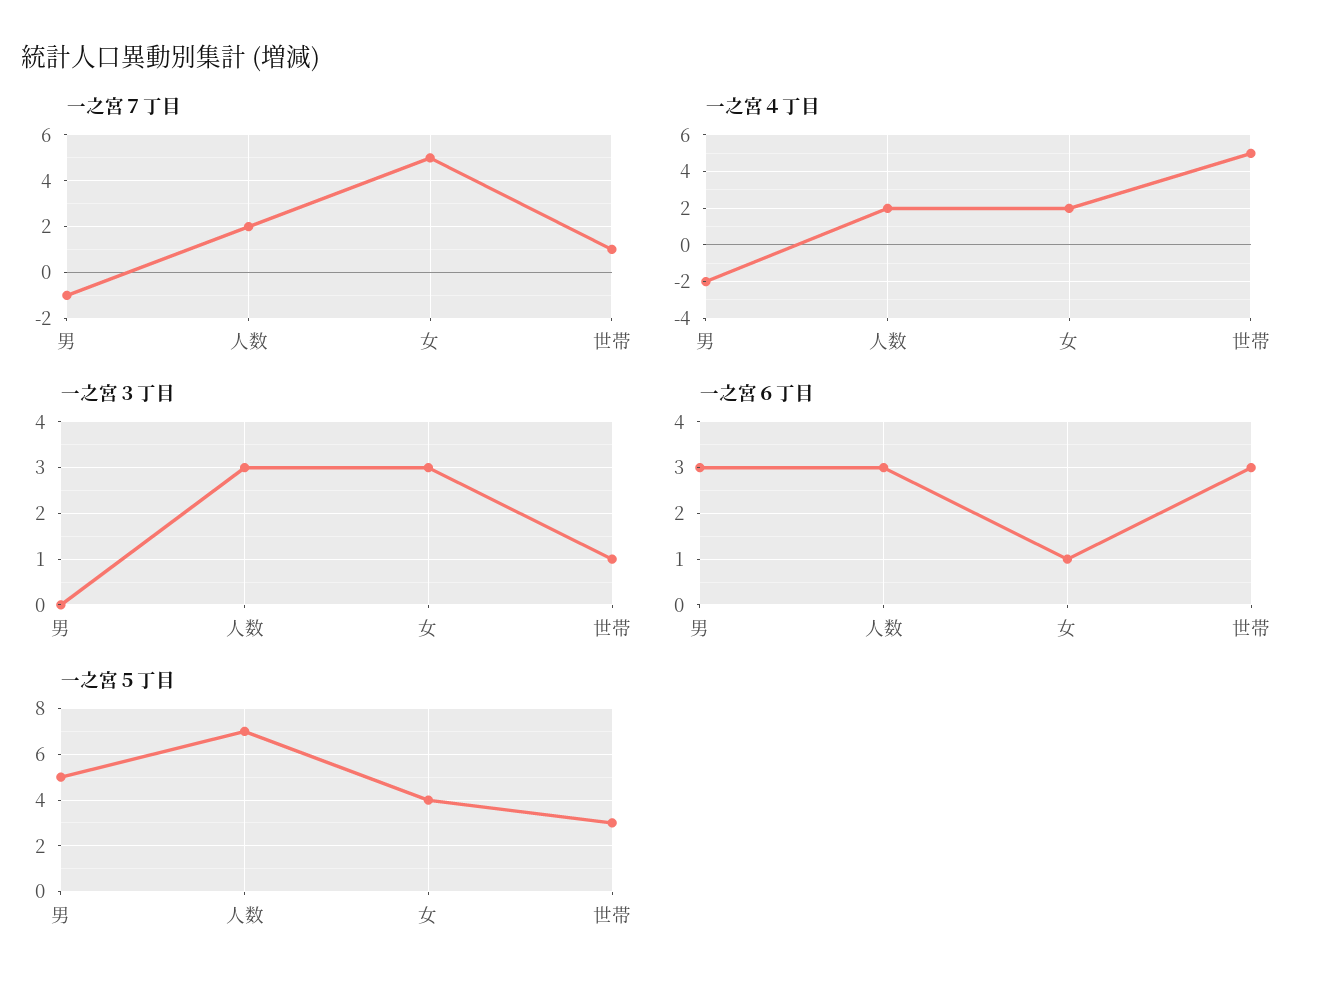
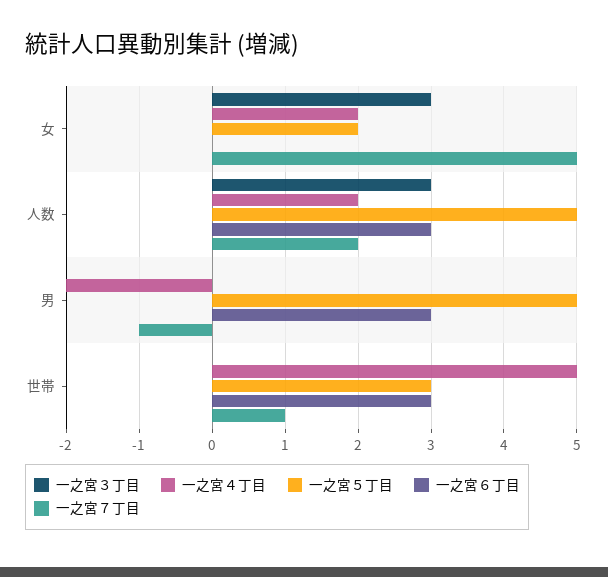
一之宮３丁目, 世帯: 1 -> 0
一之宮６丁目, 女: 1 -> 0
一之宮５丁目, 人数: 7 -> 5
一之宮５丁目, 女: 4 -> 2

